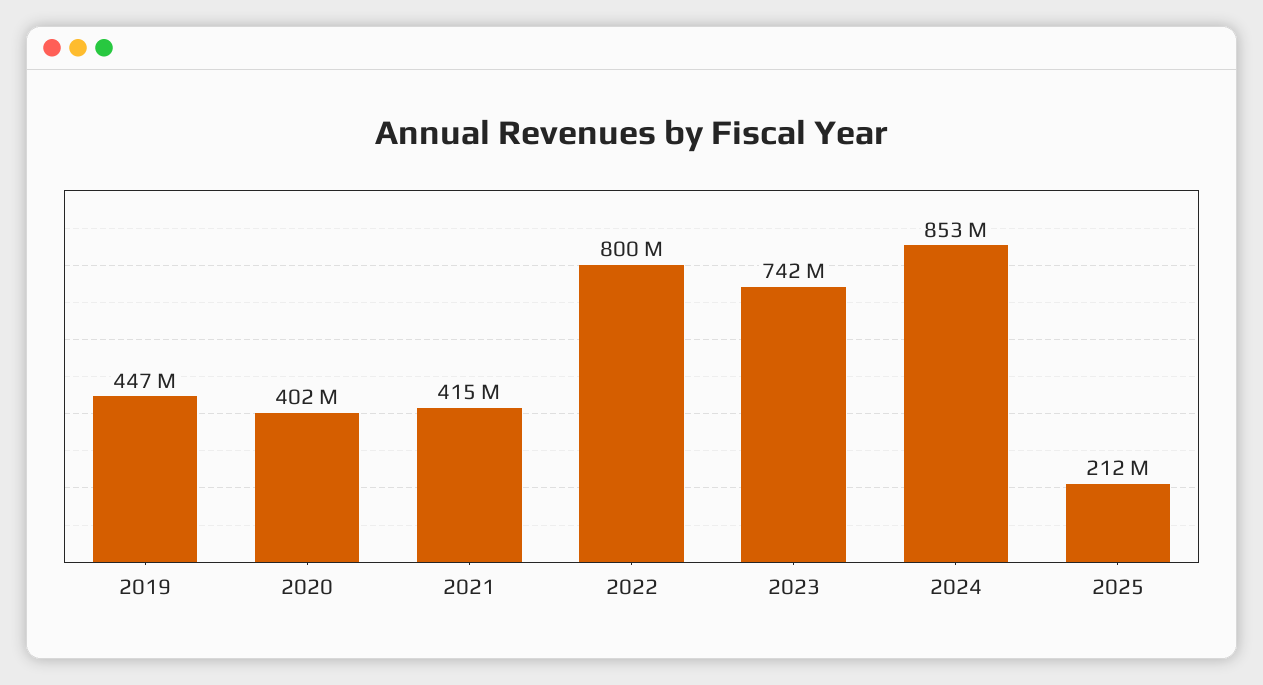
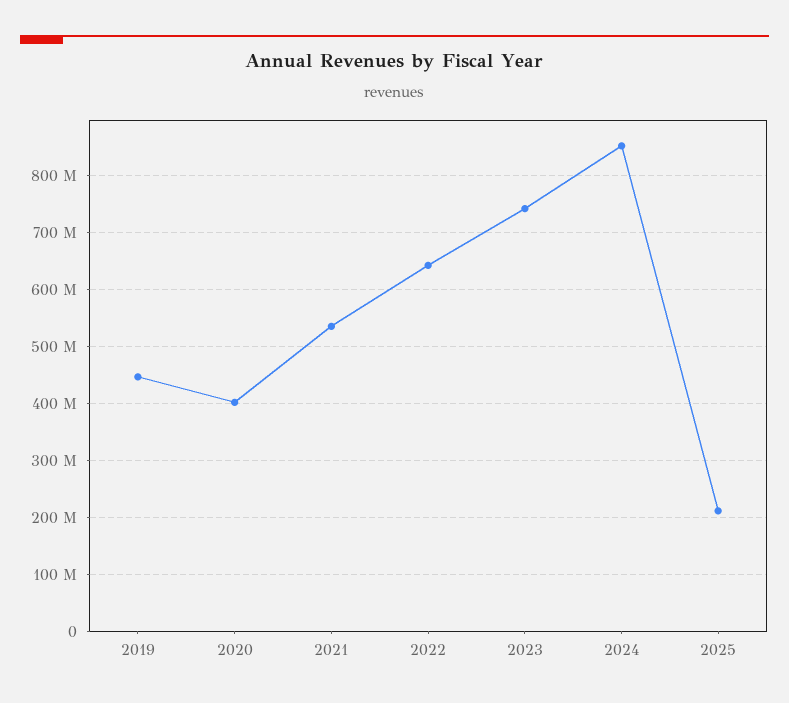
2021: 415000000 -> 540000000
2022: 800000000 -> 640000000

